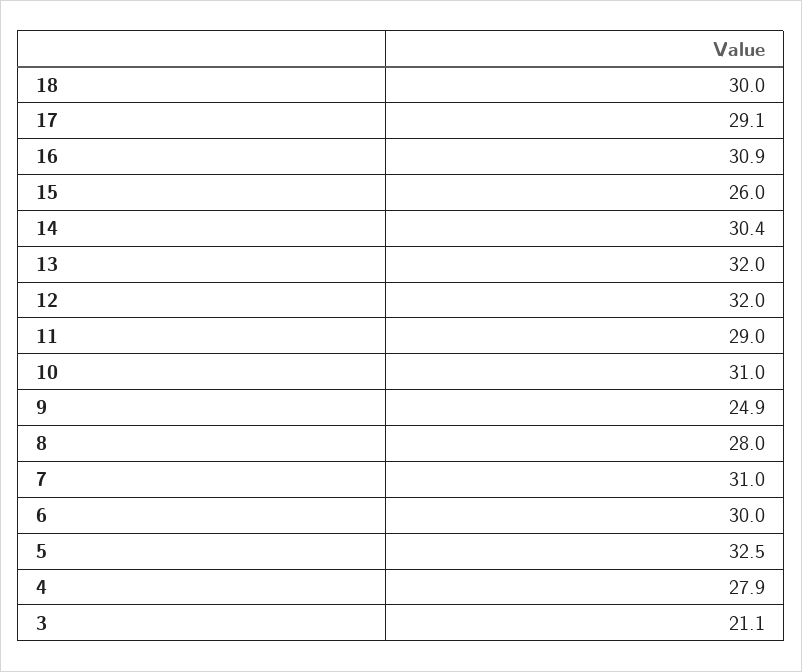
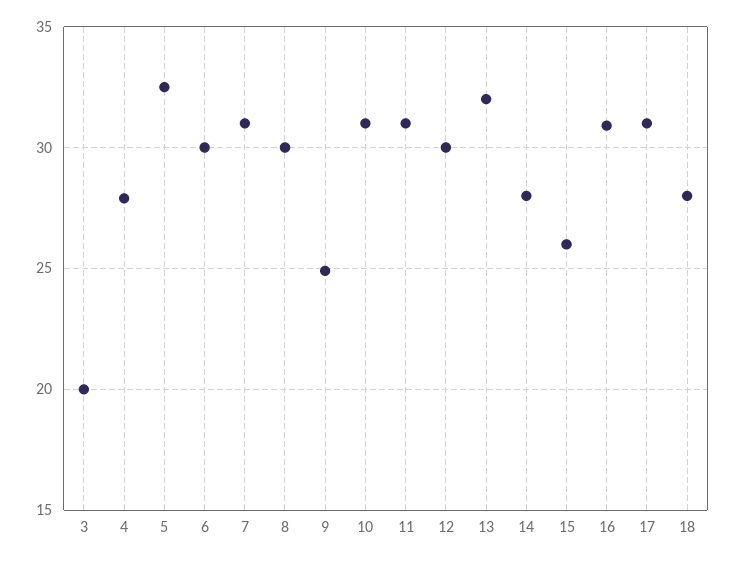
18: 30 -> 28
17: 29.1 -> 31
14: 30.4 -> 28
12: 32 -> 30
11: 29 -> 31
8: 28 -> 30
3: 21.1 -> 20

